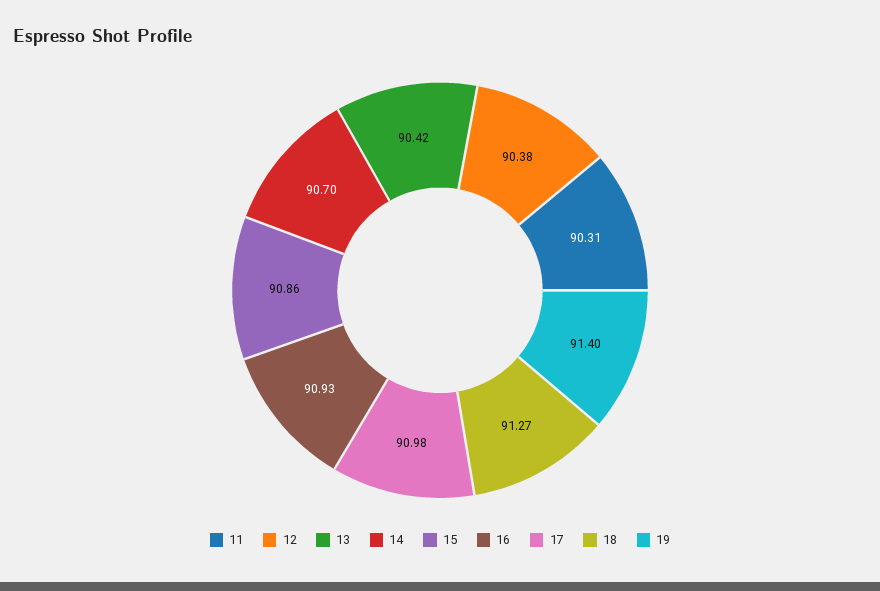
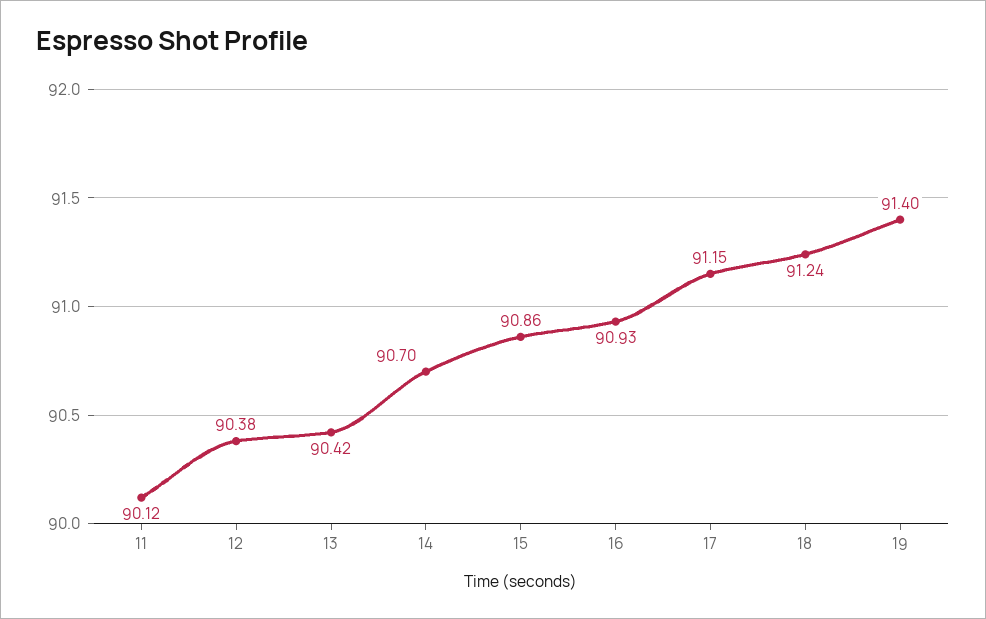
11: 90.31 -> 90.12
17: 90.98 -> 91.15
18: 91.27 -> 91.24

